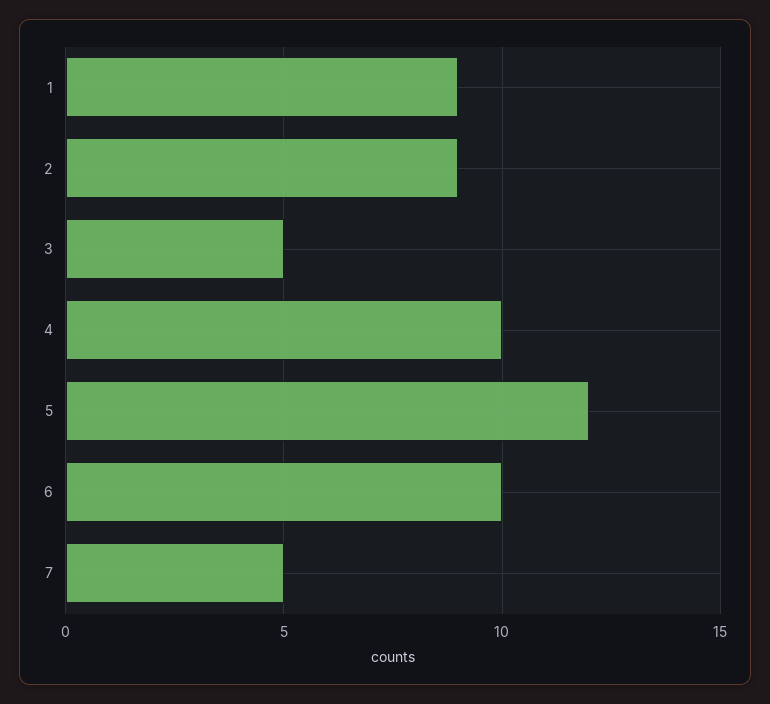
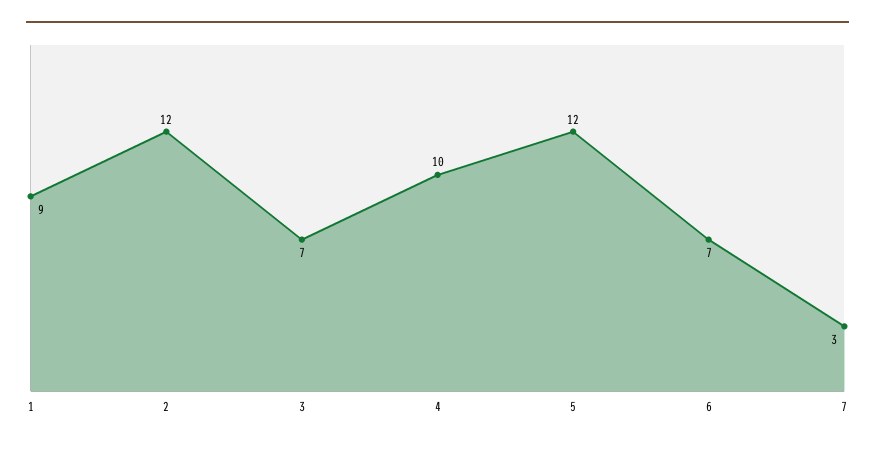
2: 9 -> 12
3: 5 -> 7
6: 10 -> 7
7: 5 -> 3

